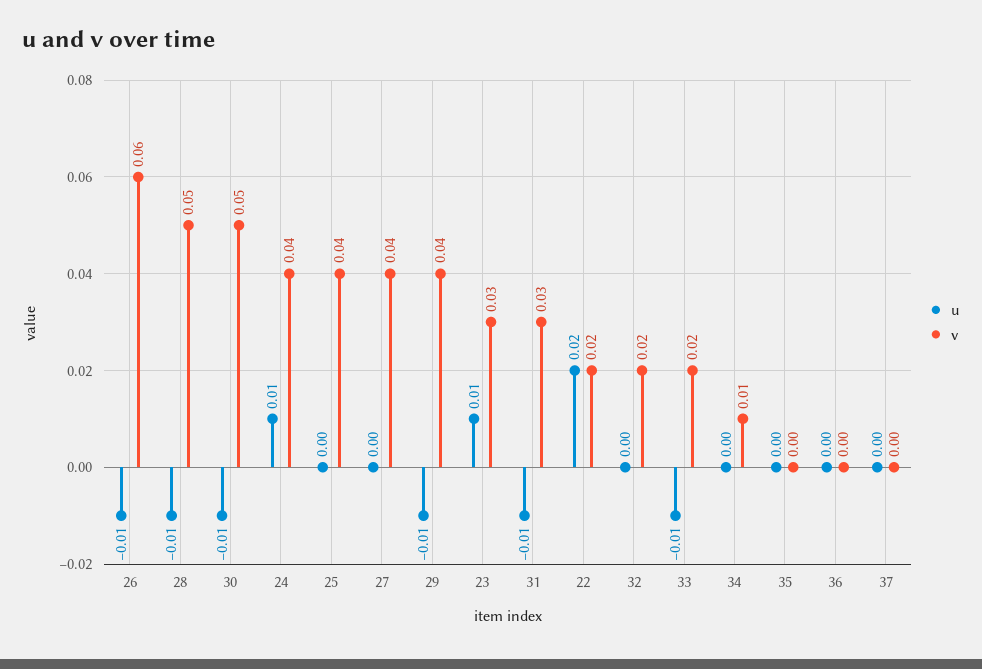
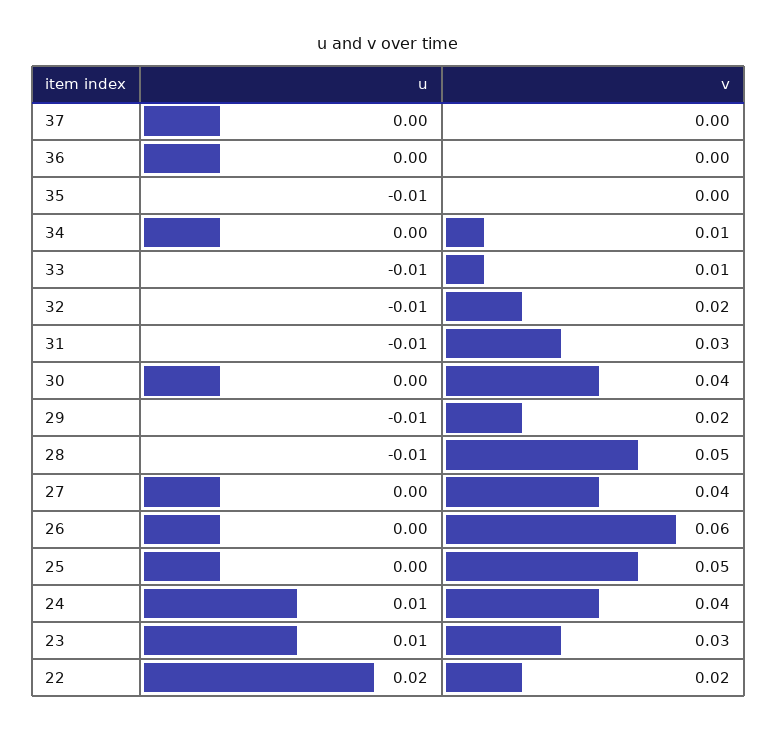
u, 26: -0.01 -> 0
u, 30: -0.01 -> 0
v, 30: 0.05 -> 0.04
v, 25: 0.04 -> 0.05
v, 29: 0.04 -> 0.02
u, 32: 0 -> -0.01
v, 33: 0.02 -> 0.01
u, 35: 0 -> -0.01

